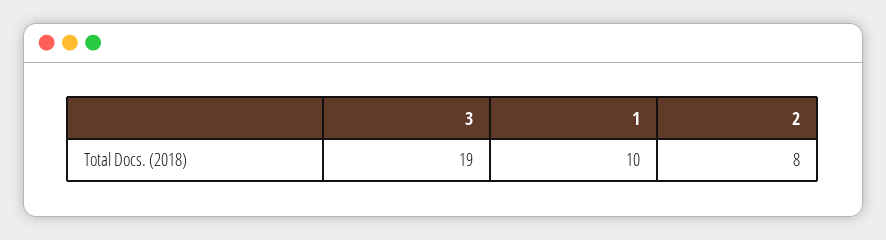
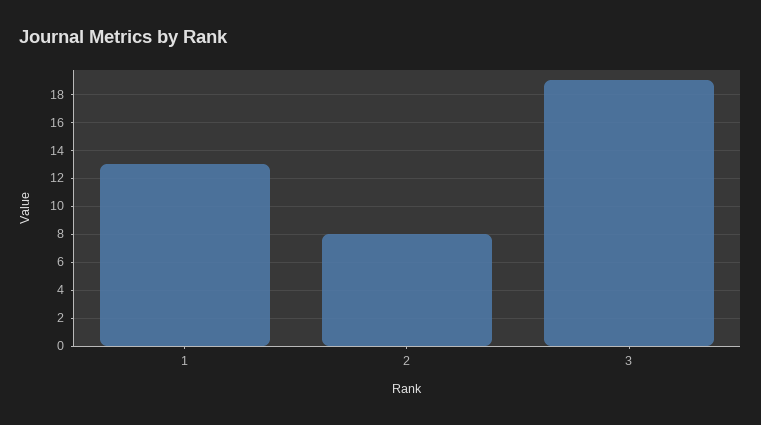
1: 10 -> 13

